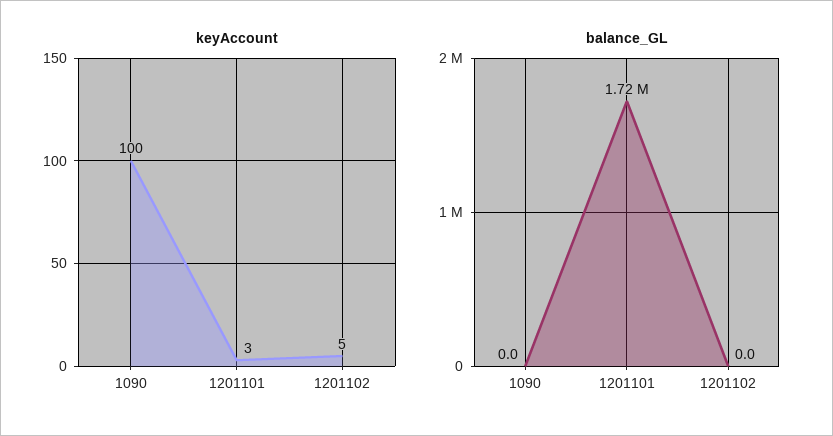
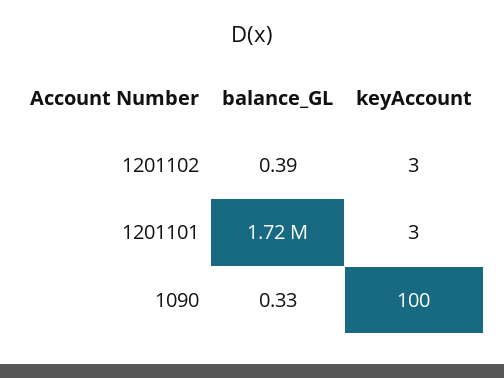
keyAccount, 1201102: 5 -> 3
balance_GL, 1090: 0 -> 0.33
balance_GL, 1201102: 0 -> 0.39

